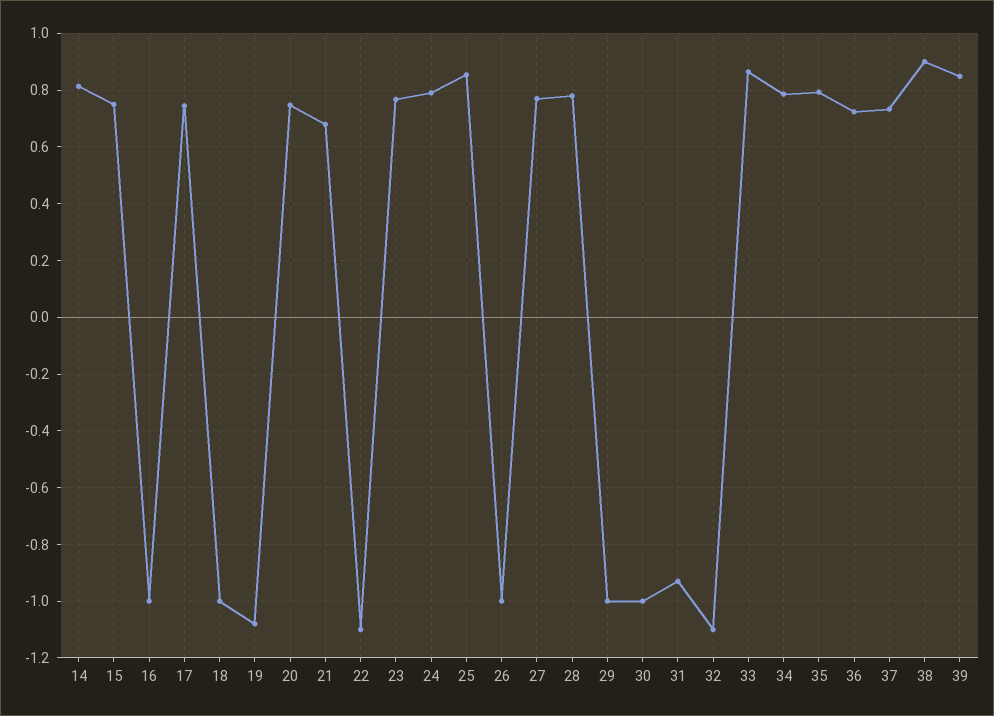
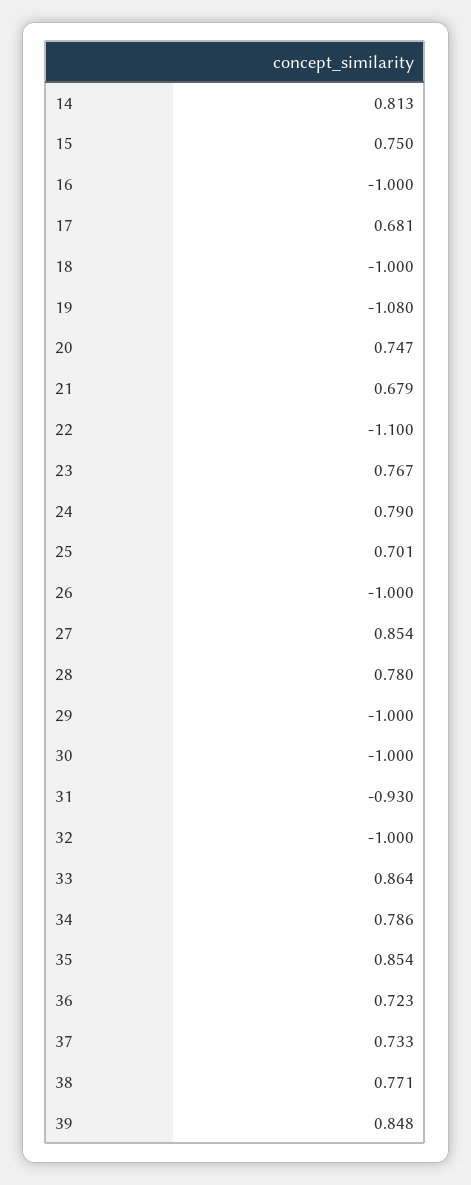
17: 0.75 -> 0.681
25: 0.85 -> 0.701
27: 0.775 -> 0.854
32: -1.1 -> -1
35: 0.8 -> 0.854
38: 0.9 -> 0.771

